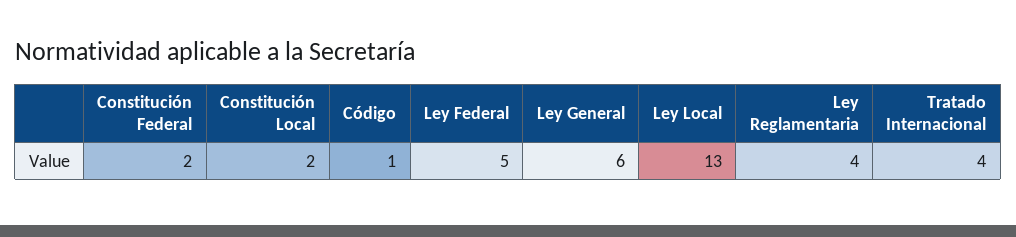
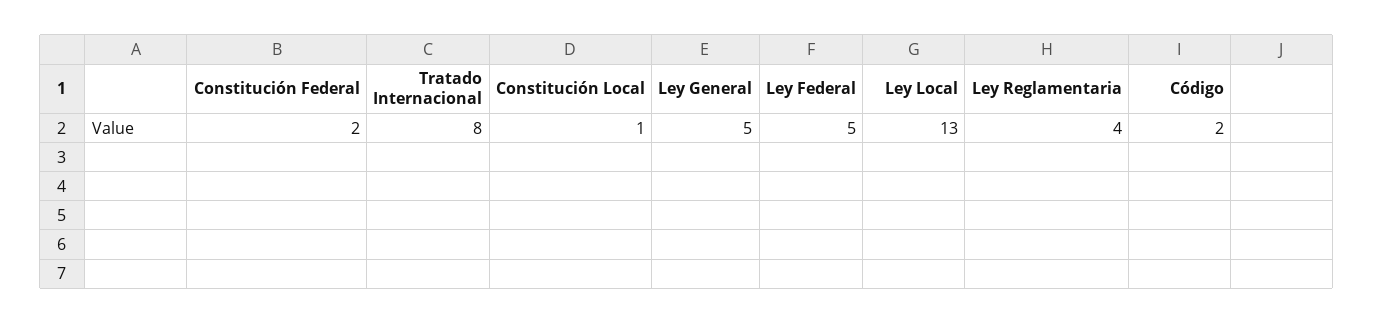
Constitución Local: 2 -> 1
Código: 1 -> 2
Ley General: 6 -> 5
Tratado Internacional: 4 -> 8

